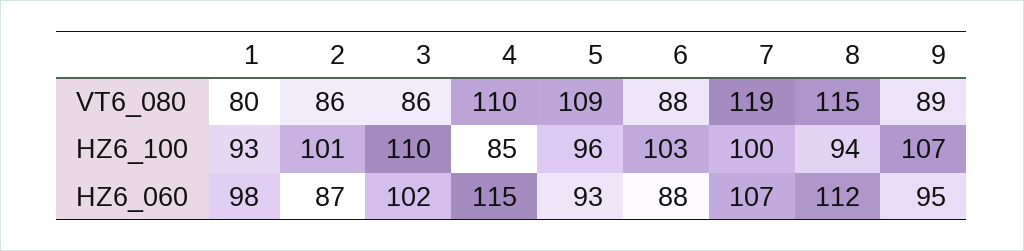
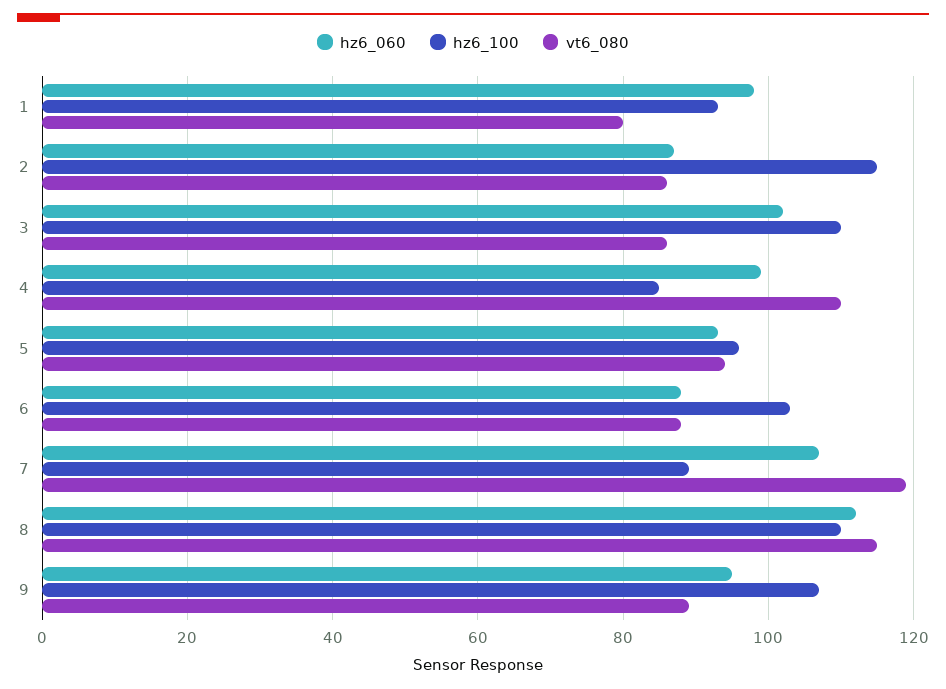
VT6_080, 5: 109 -> 95
HZ6_100, 2: 101 -> 115
HZ6_100, 7: 100 -> 90
HZ6_100, 8: 94 -> 110
HZ6_060, 4: 115 -> 100

